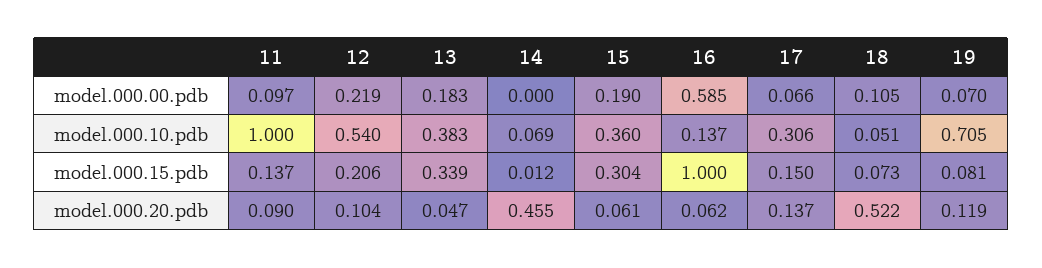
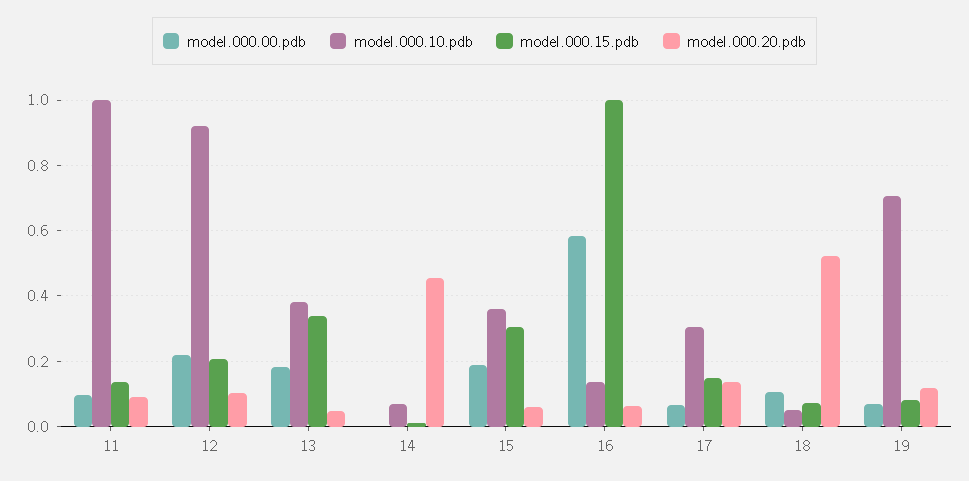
model.000.10.pdb, 12: 0.54 -> 0.92

